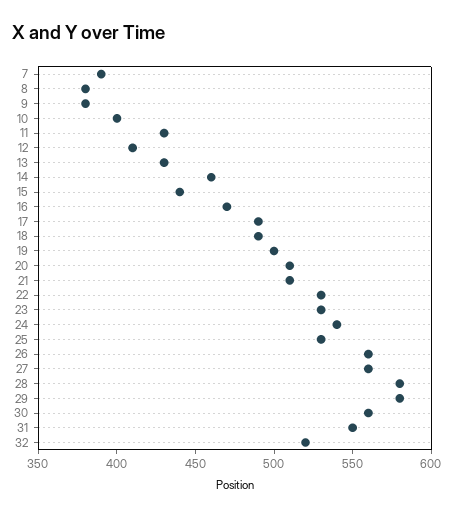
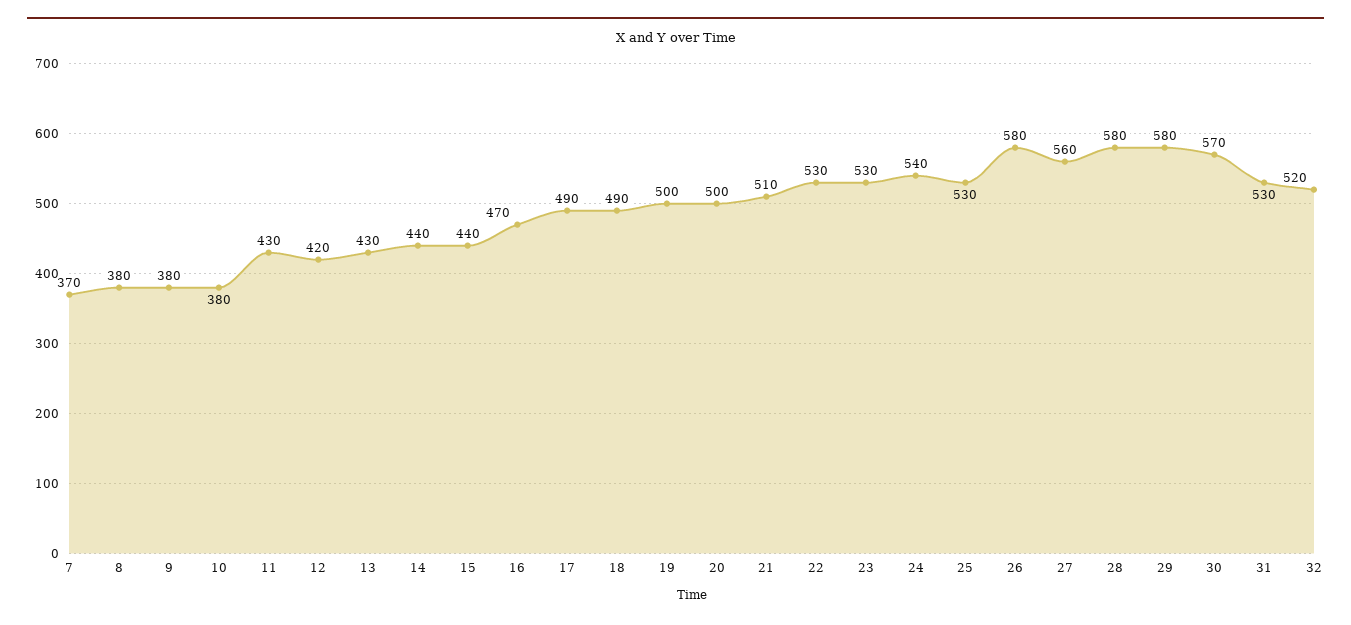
7: 390 -> 370
10: 400 -> 380
12: 410 -> 420
14: 460 -> 440
20: 510 -> 500
26: 560 -> 580
30: 560 -> 570
31: 550 -> 530

